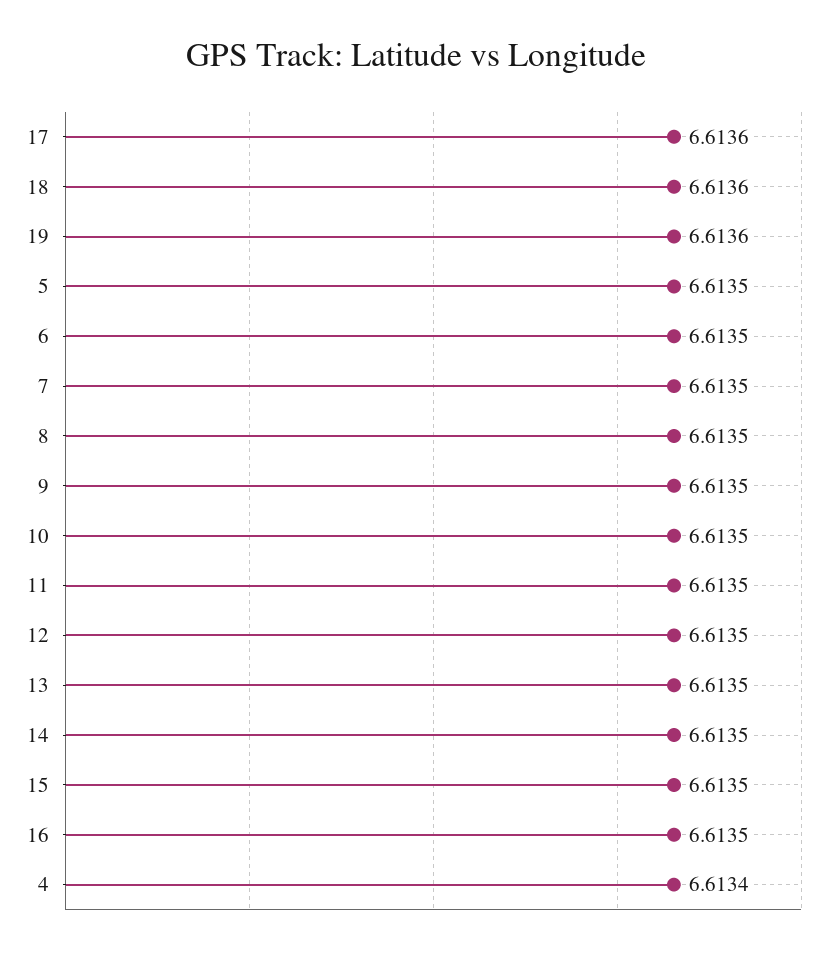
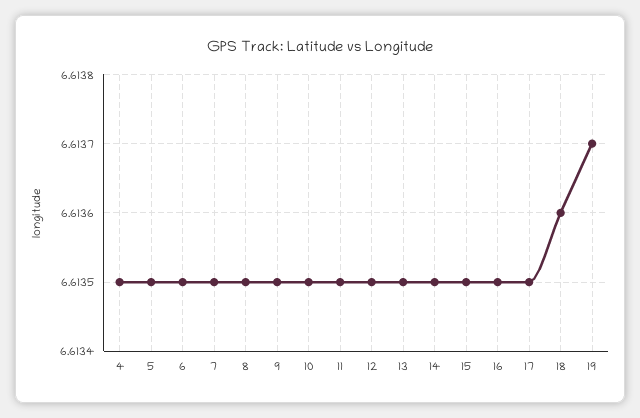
17: 6.6136 -> 6.6135
19: 6.6136 -> 6.6137
4: 6.6134 -> 6.6135

